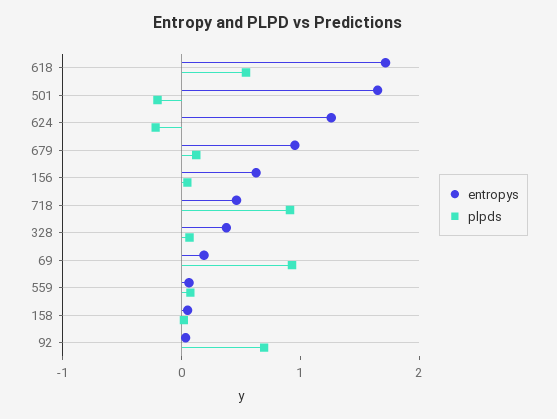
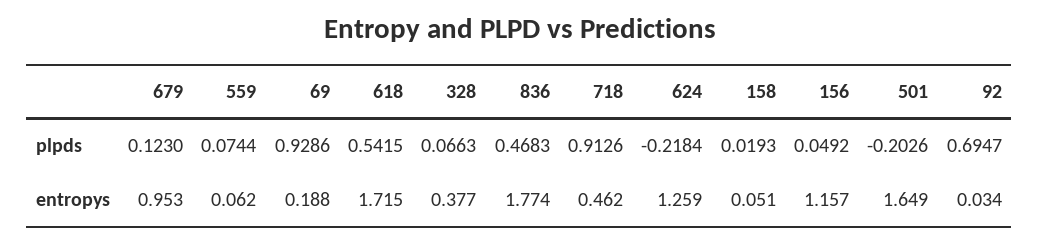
entropys, 156: 0.6 -> 1.157
plpds, 836: none -> 0.4683
entropys, 836: none -> 1.774

